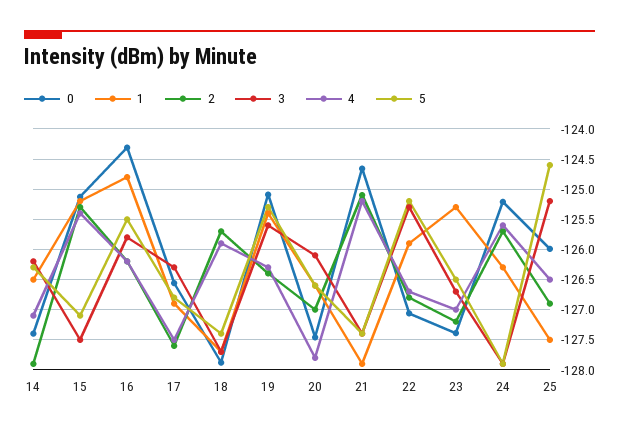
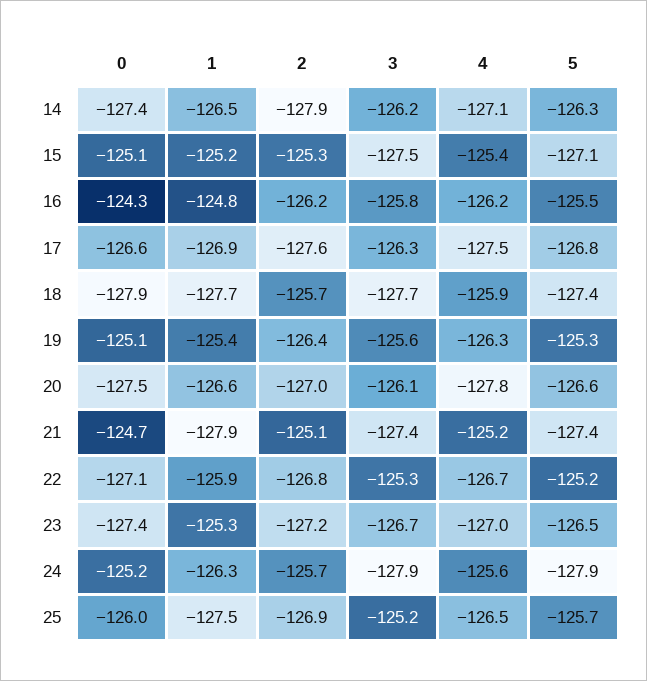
5, 25: -124.6 -> -125.7

